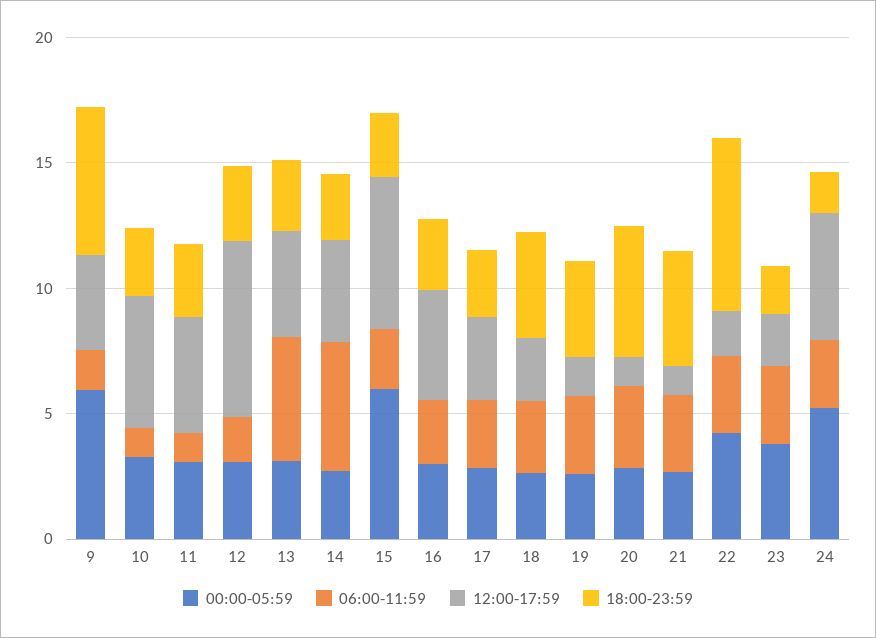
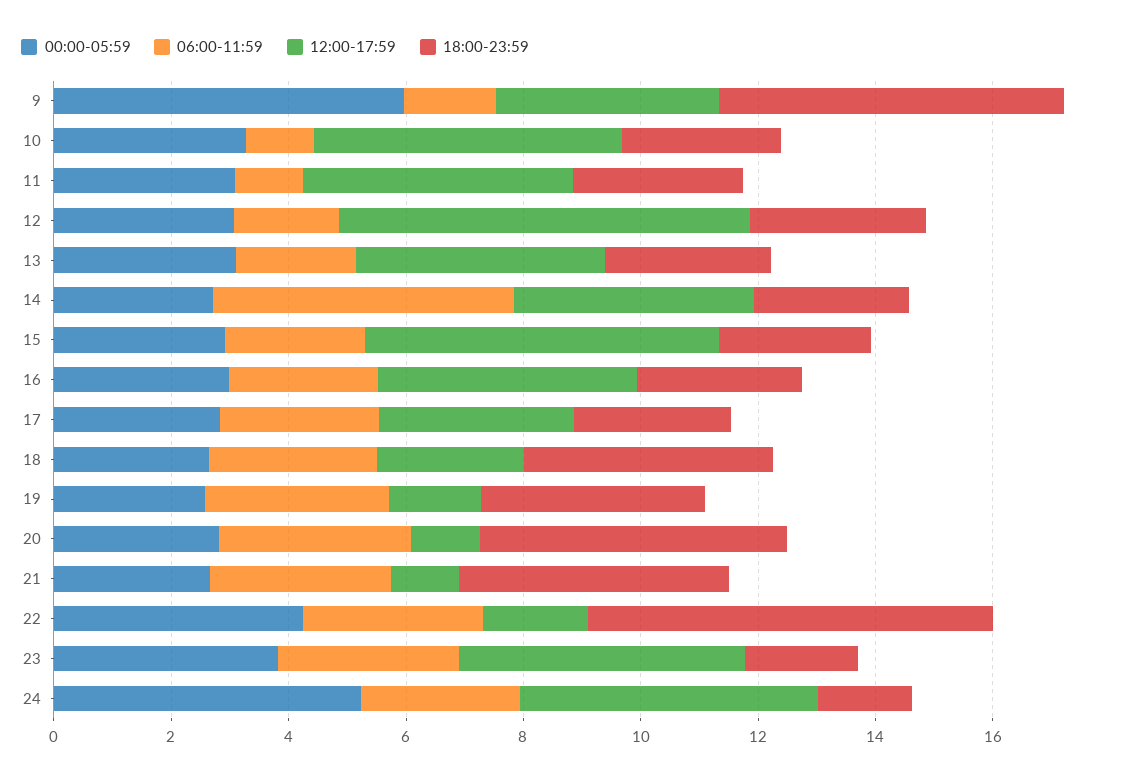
06:00-11:59, 13: 5 -> 2
00:00-05:59, 15: 6 -> 3
12:00-17:59, 23: 2 -> 5

